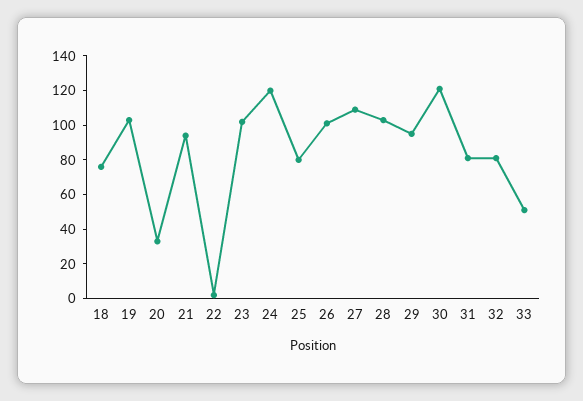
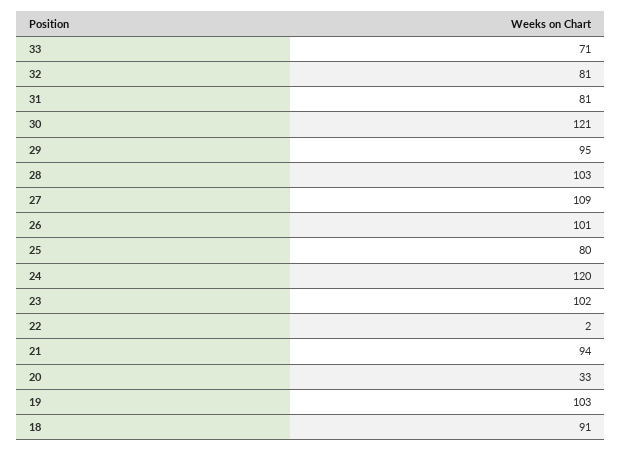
18: 75 -> 91
33: 50 -> 71

